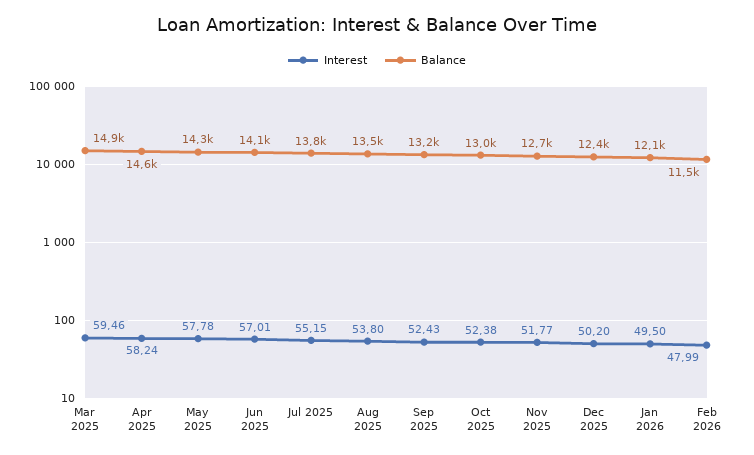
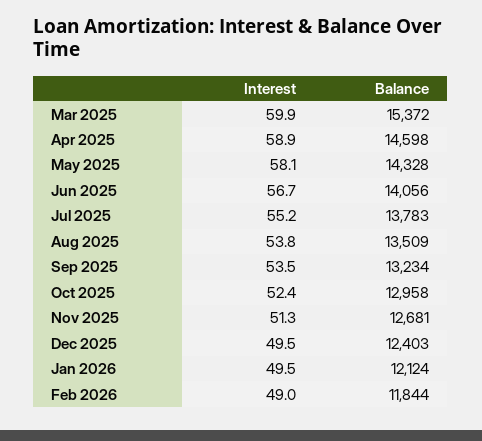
Interest, Mar 2025: 59.46 -> 59.9
Balance, Mar 2025: 14900 -> 15372
Interest, Apr 2025: 58.24 -> 58.9
Interest, May 2025: 57.78 -> 58.1
Interest, Jun 2025: 57.01 -> 56.7
Interest, Sep 2025: 52.43 -> 53.5
Interest, Nov 2025: 51.77 -> 51.3
Interest, Dec 2025: 50.2 -> 49.5
Interest, Feb 2026: 47.99 -> 49
Balance, Feb 2026: 11500 -> 11844

